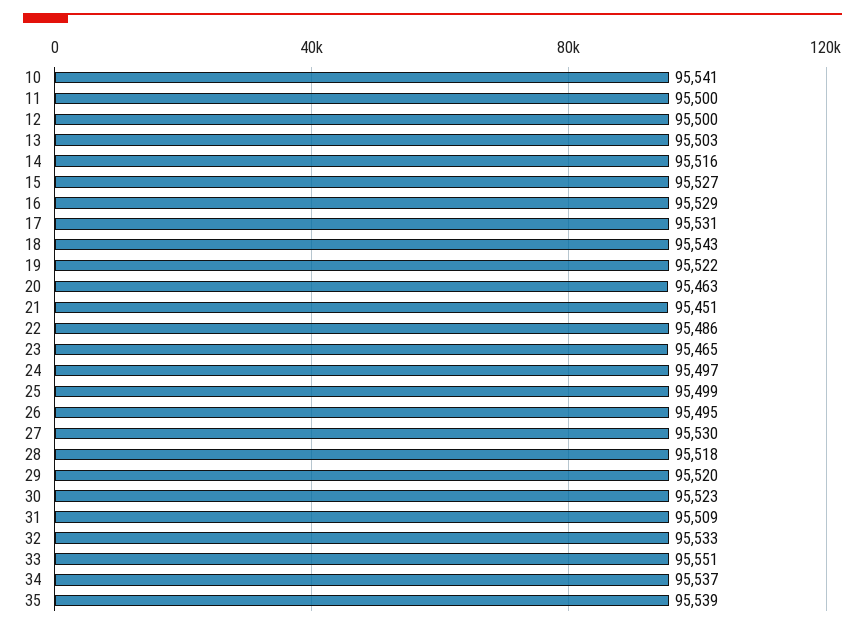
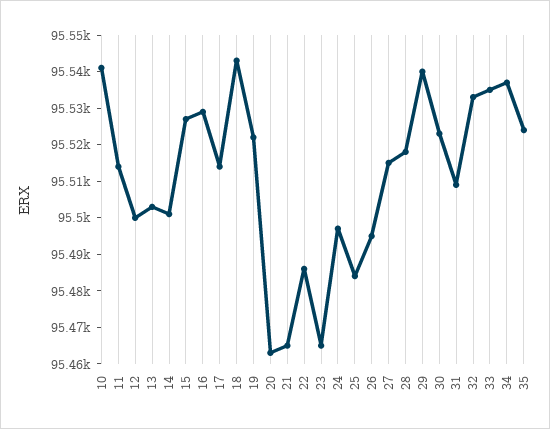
11: 95500 -> 95515
14: 95516 -> 95500
17: 95531 -> 95515
21: 95451 -> 95465
25: 95499 -> 95485
27: 95530 -> 95515
29: 95520 -> 95540
33: 95551 -> 95535
35: 95539 -> 95525

